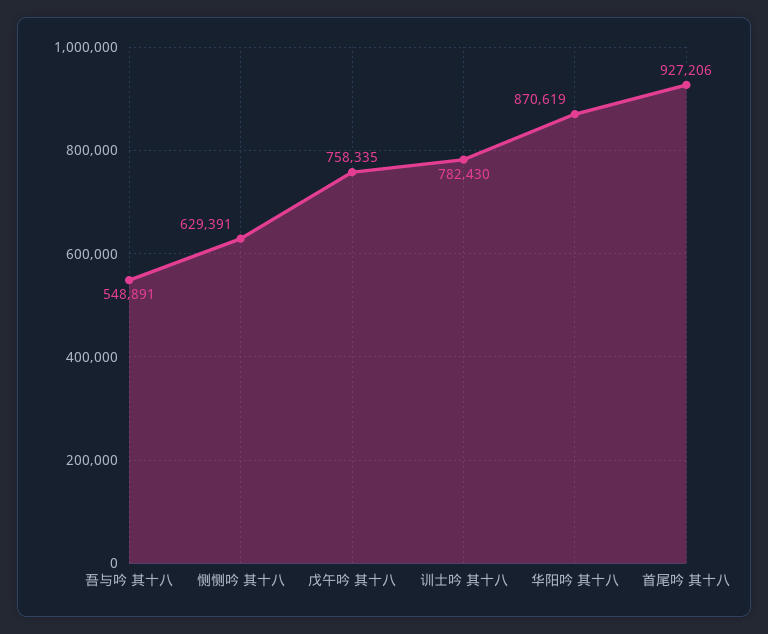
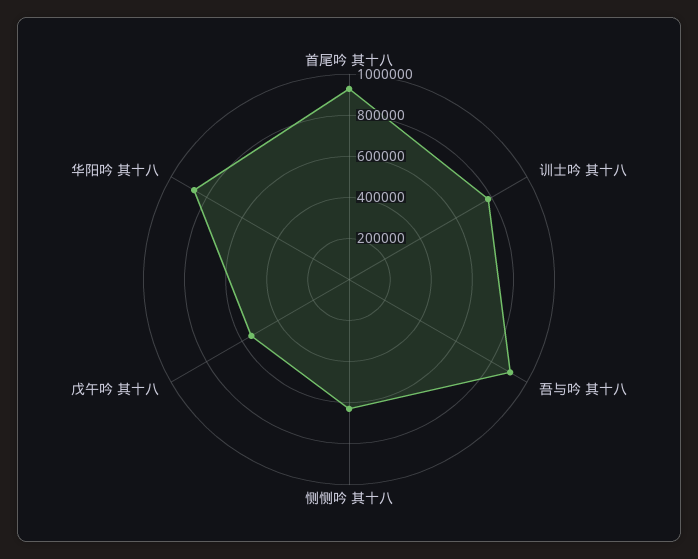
吾与吟 其十八: 548891 -> 900000
戊午吟 其十八: 758335 -> 550000

